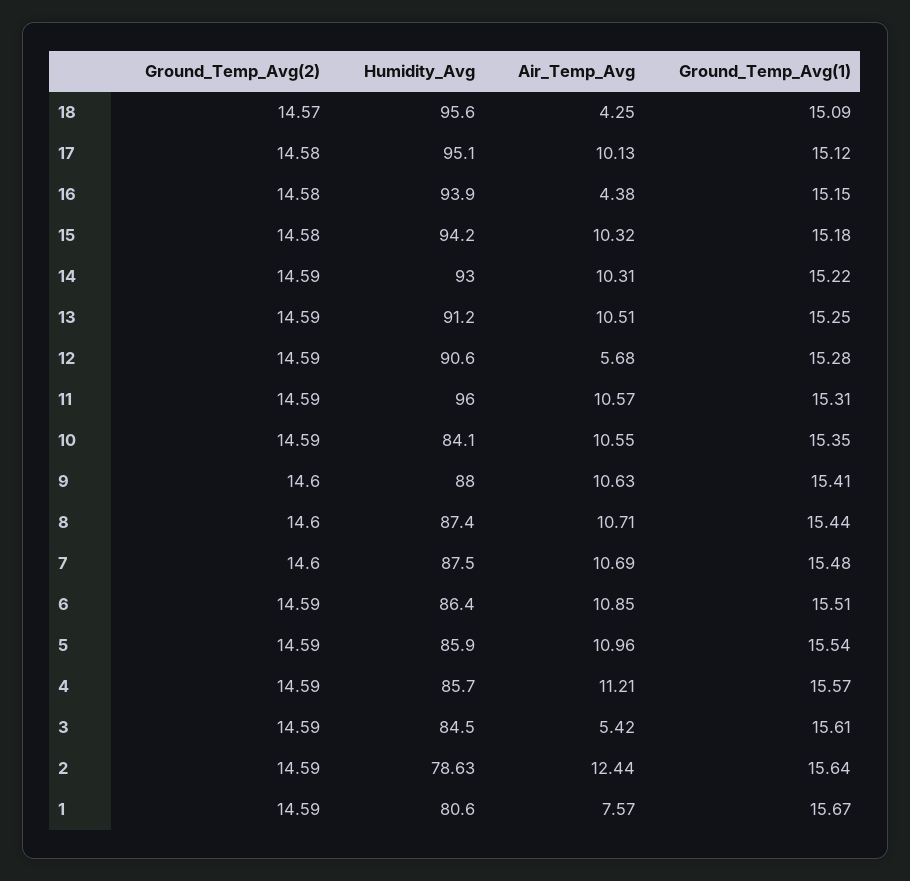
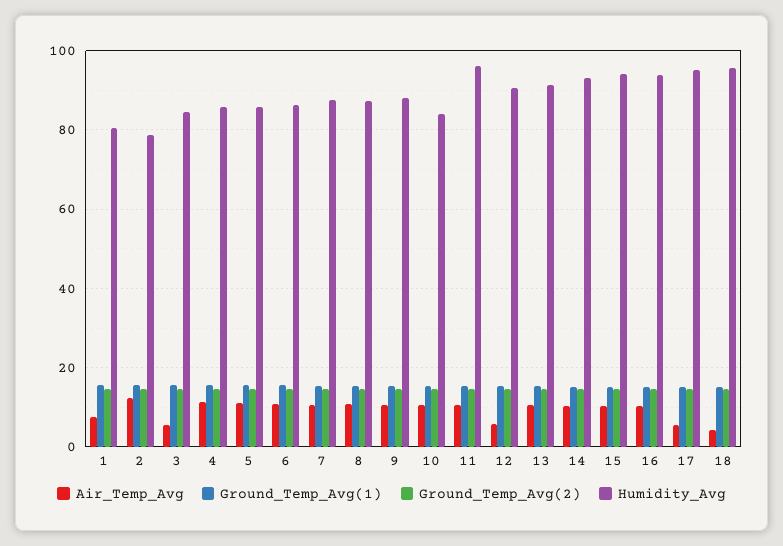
Air_Temp_Avg, 17: 10.13 -> 6
Air_Temp_Avg, 16: 4.38 -> 10

